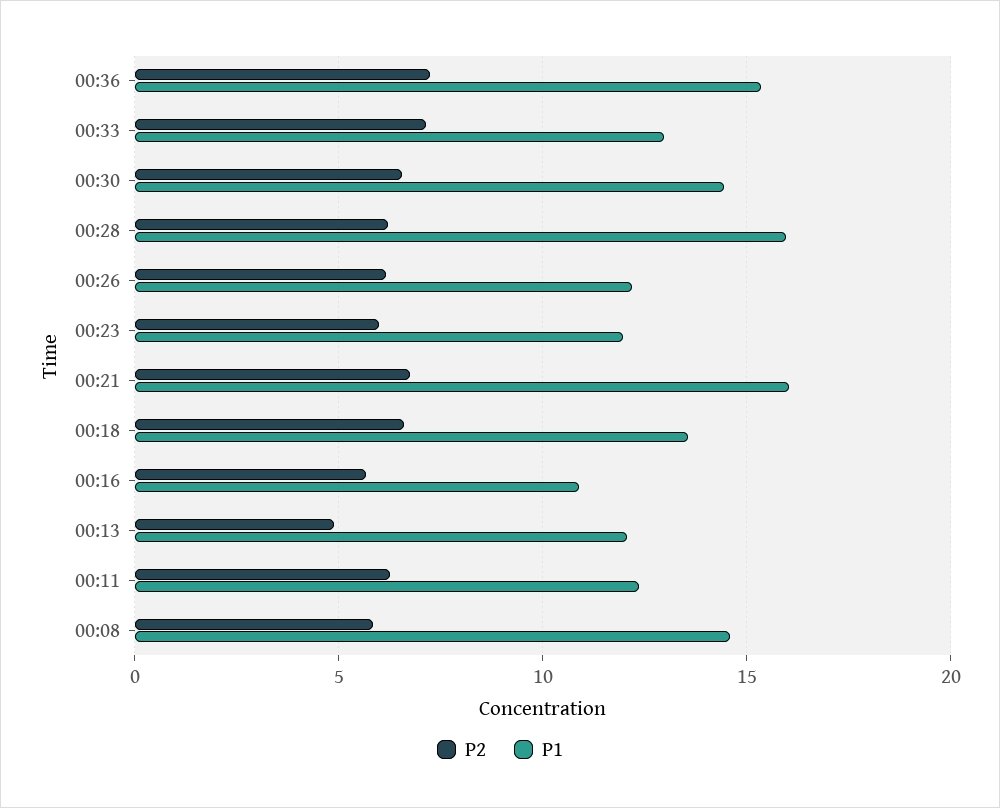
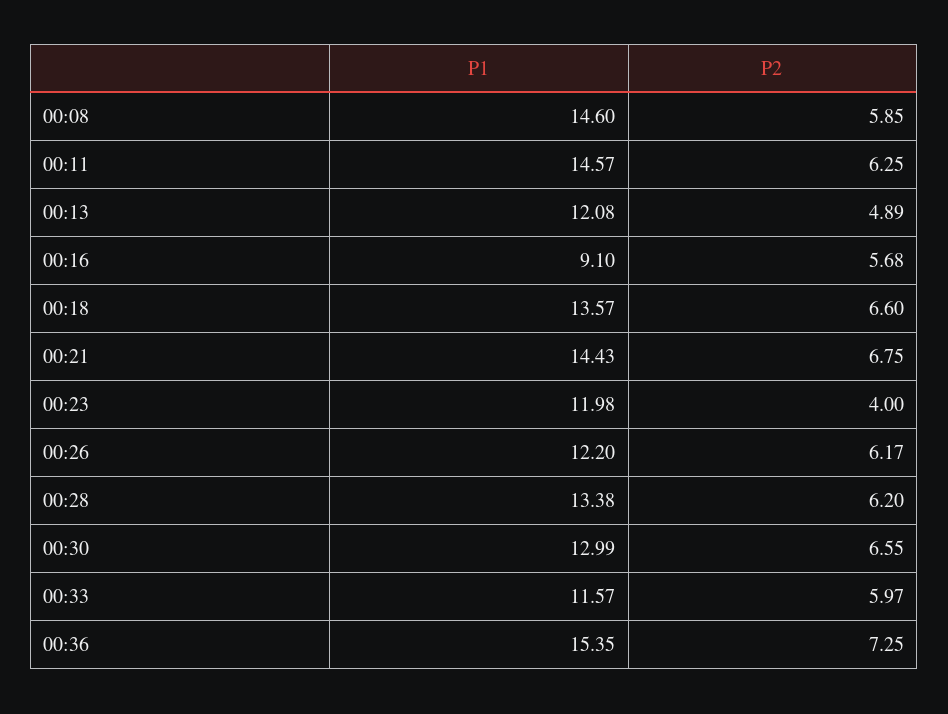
P2, 00:33: 7 -> 5.97
P1, 00:33: 13 -> 11.57
P1, 00:30: 14.5 -> 12.99
P1, 00:28: 16 -> 13.38
P2, 00:23: 6 -> 4
P1, 00:21: 16 -> 14.43
P1, 00:16: 11 -> 9.1
P1, 00:11: 12.5 -> 14.57

